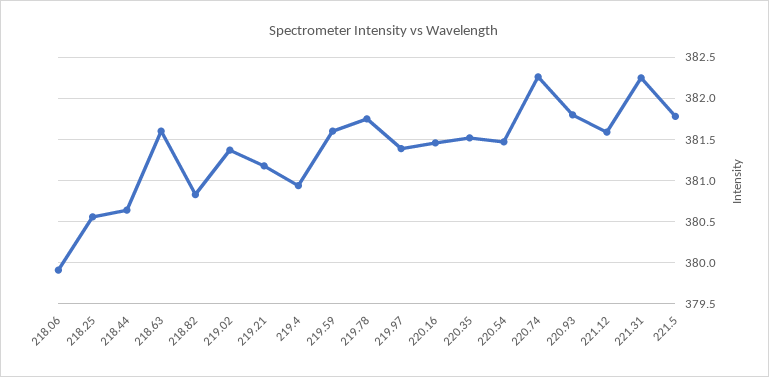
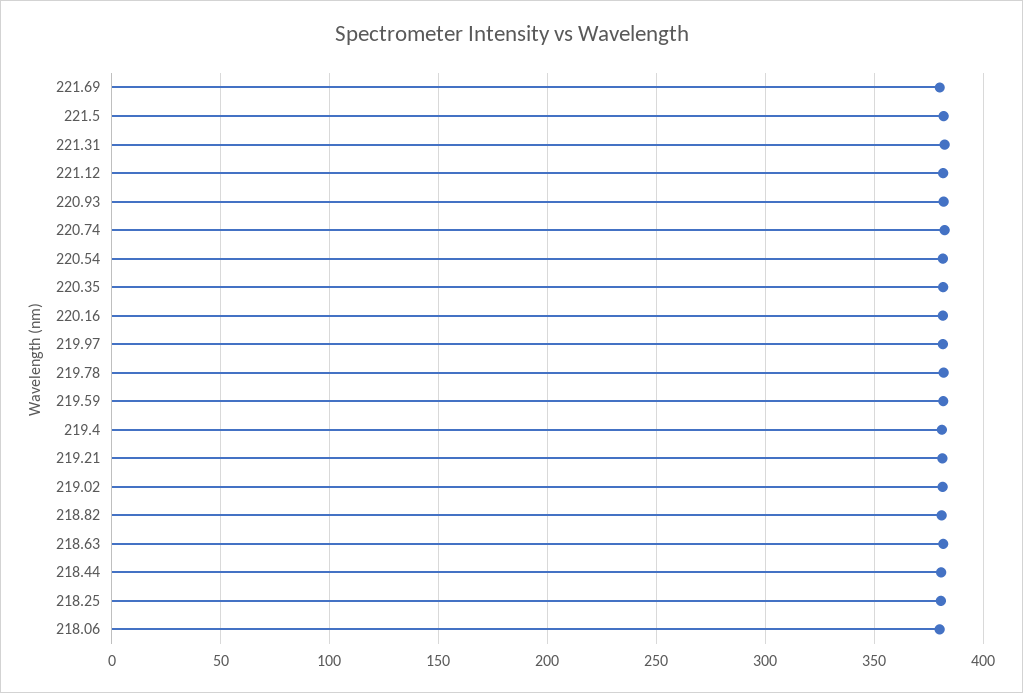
221.69: none -> 380

